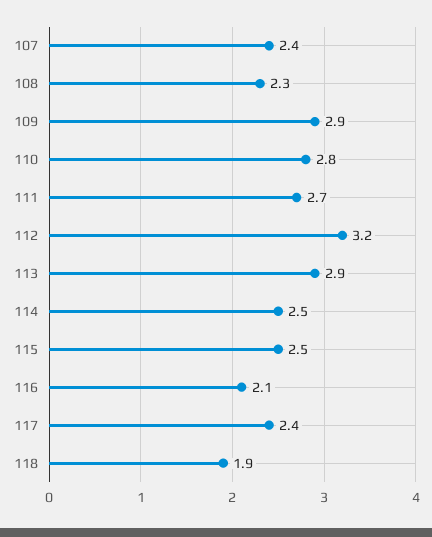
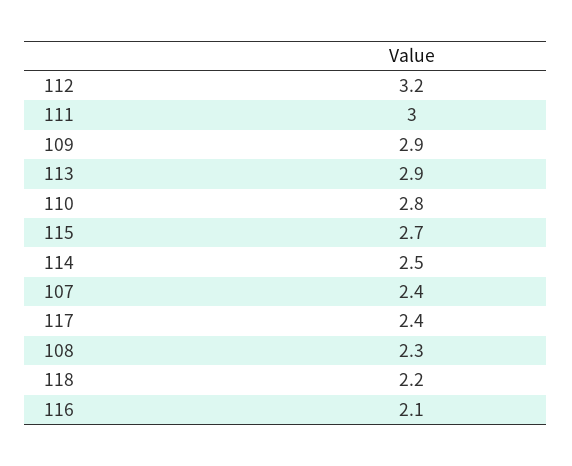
111: 2.7 -> 3
115: 2.5 -> 2.7
118: 1.9 -> 2.2

